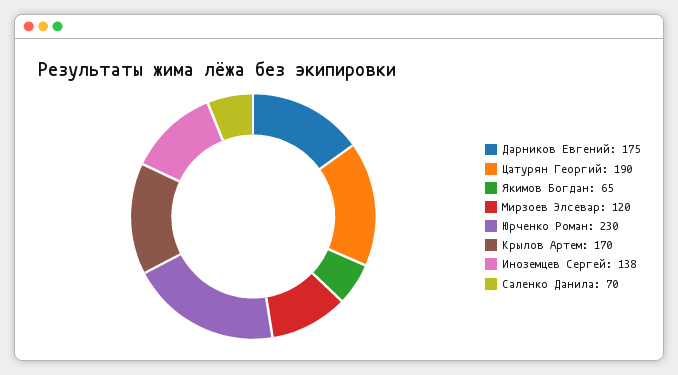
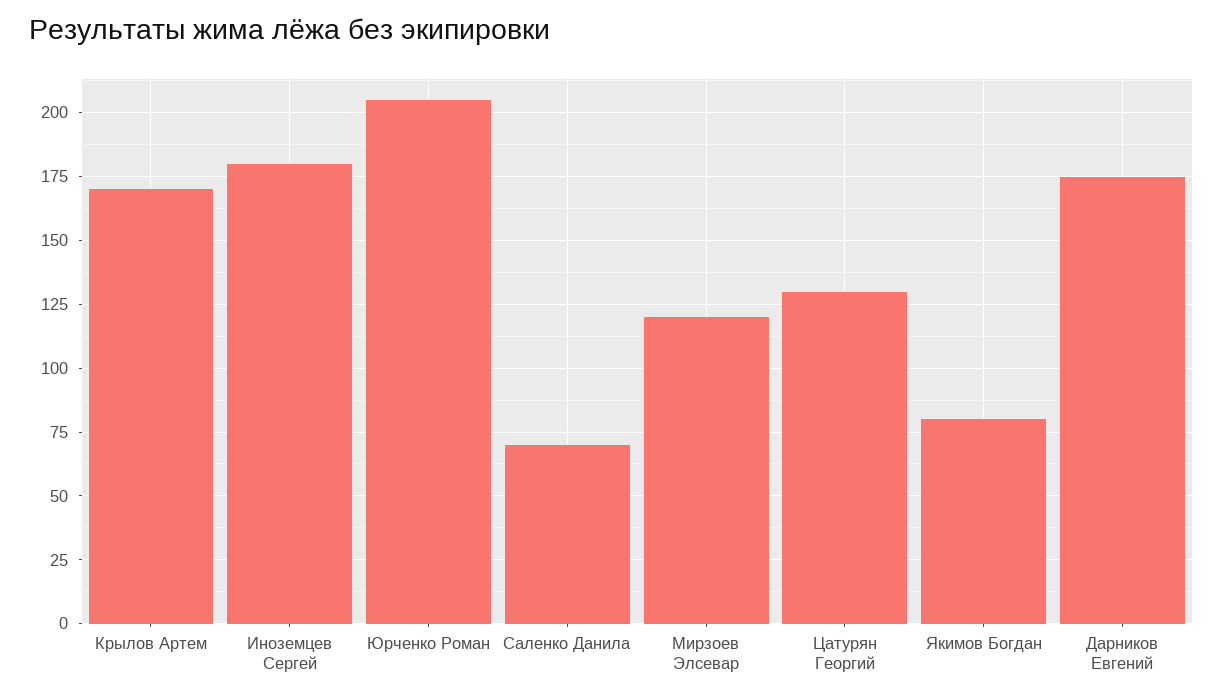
Цатурян Георгий: 190 -> 130
Якимов Богдан: 65 -> 80
Юрченко Роман: 230 -> 205
Иноземцев Сергей: 138 -> 180

